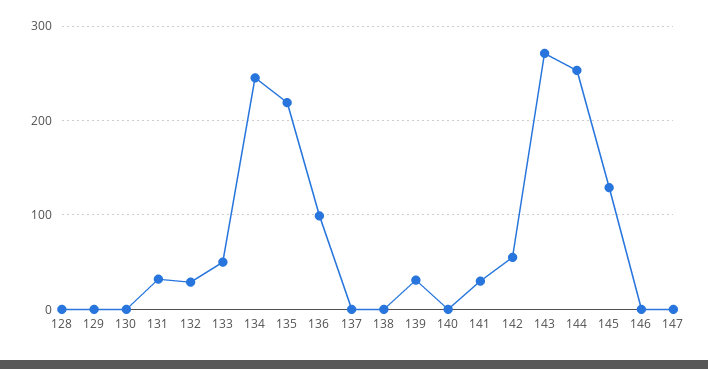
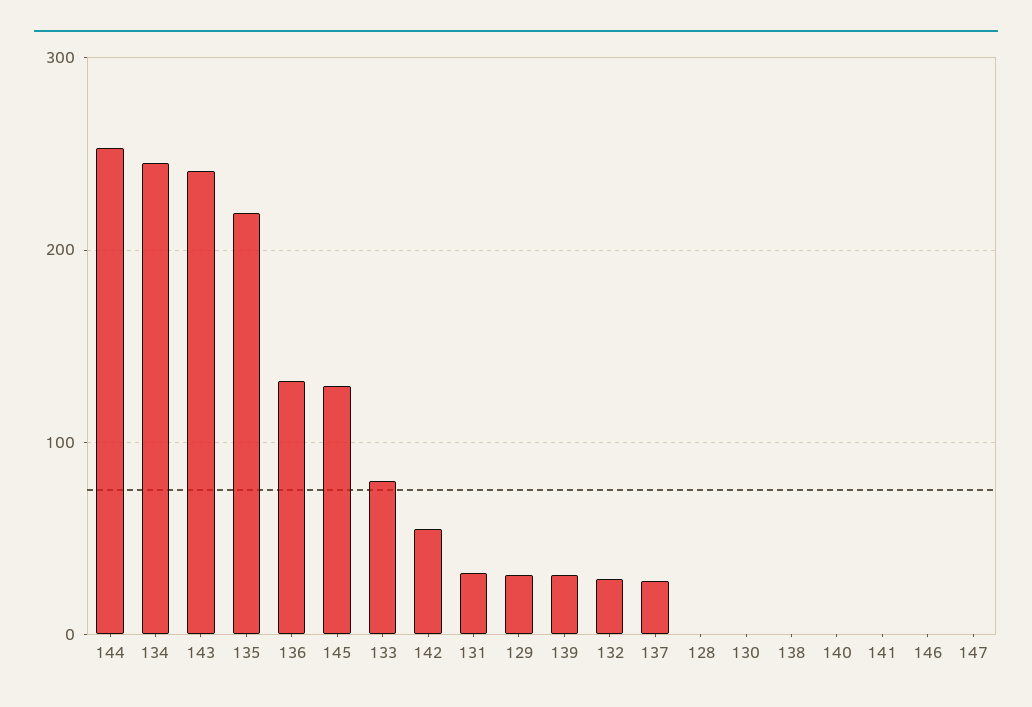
129: 0 -> 30
133: 50 -> 80
136: 100 -> 130
137: 0 -> 30
141: 30 -> 0
143: 270 -> 240

